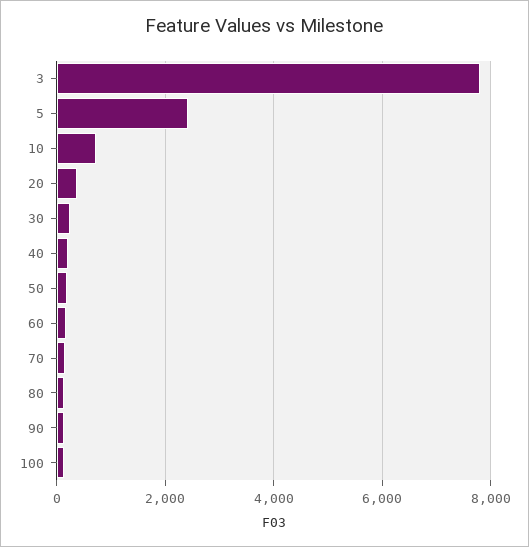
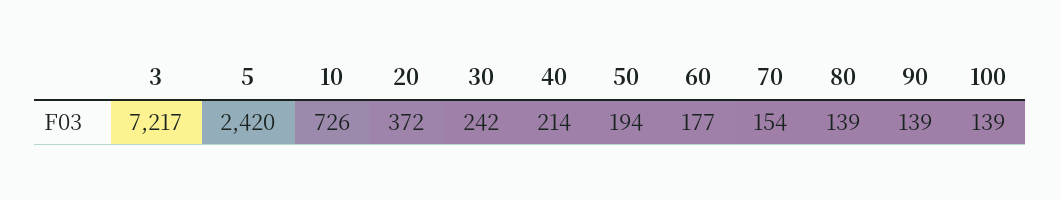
3: 7800 -> 7217

